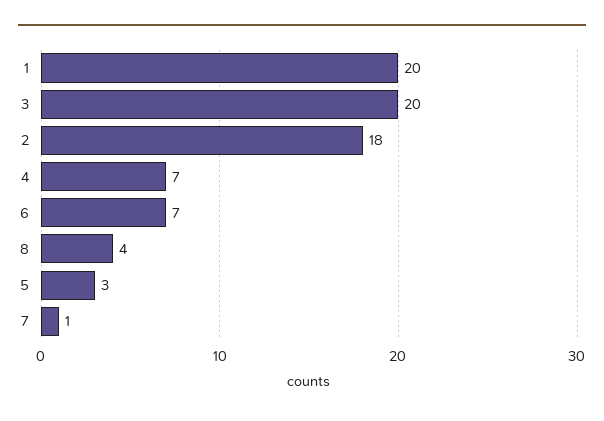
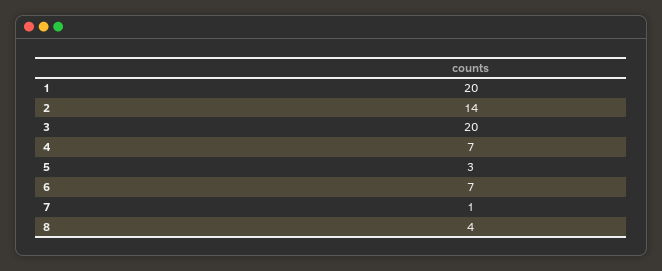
2: 18 -> 14

